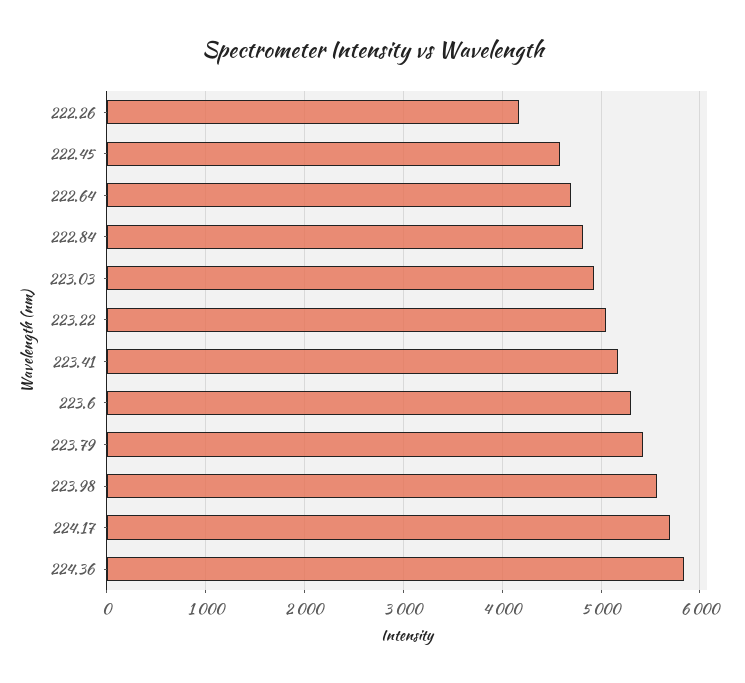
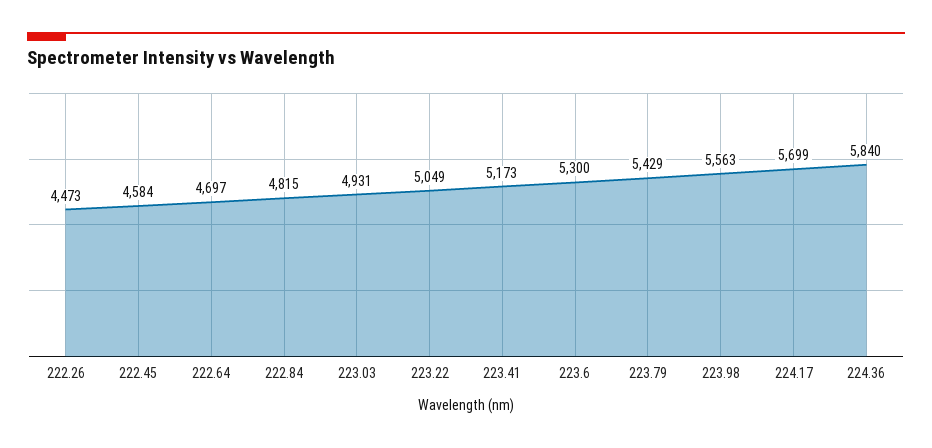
222.26: 4200 -> 4473

